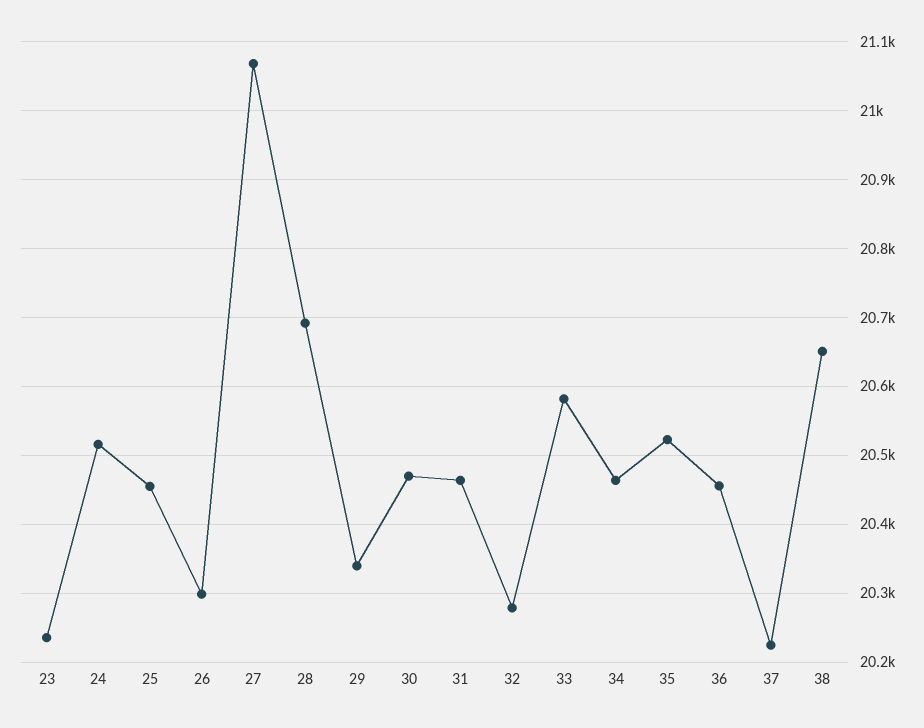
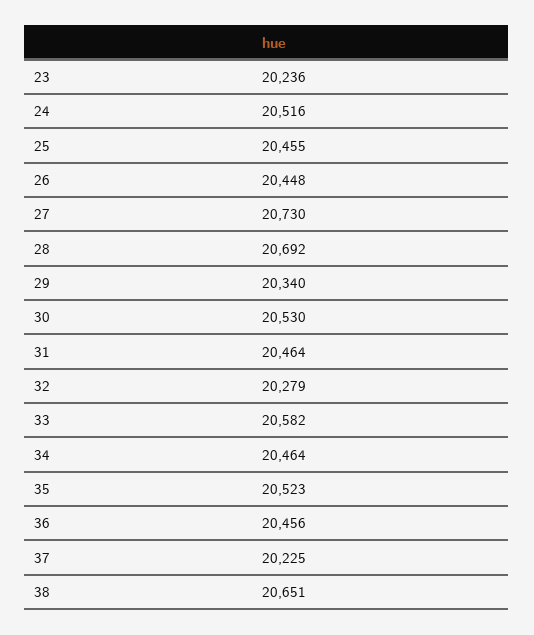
26: 20300 -> 20448
27: 21070 -> 20730
30: 20470 -> 20530

